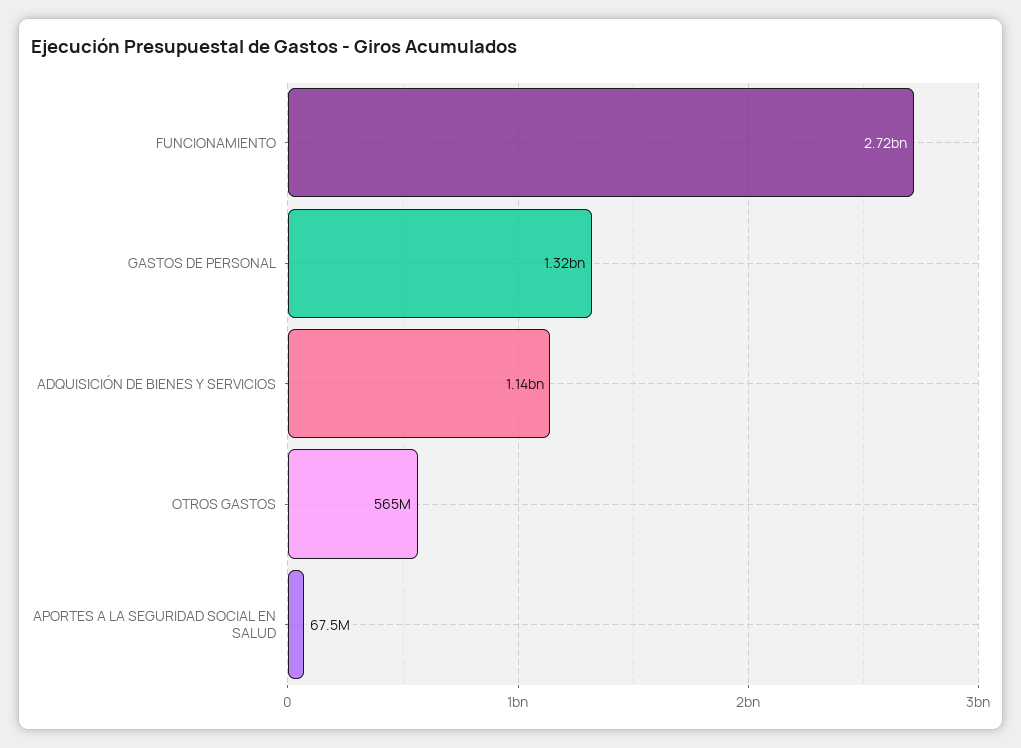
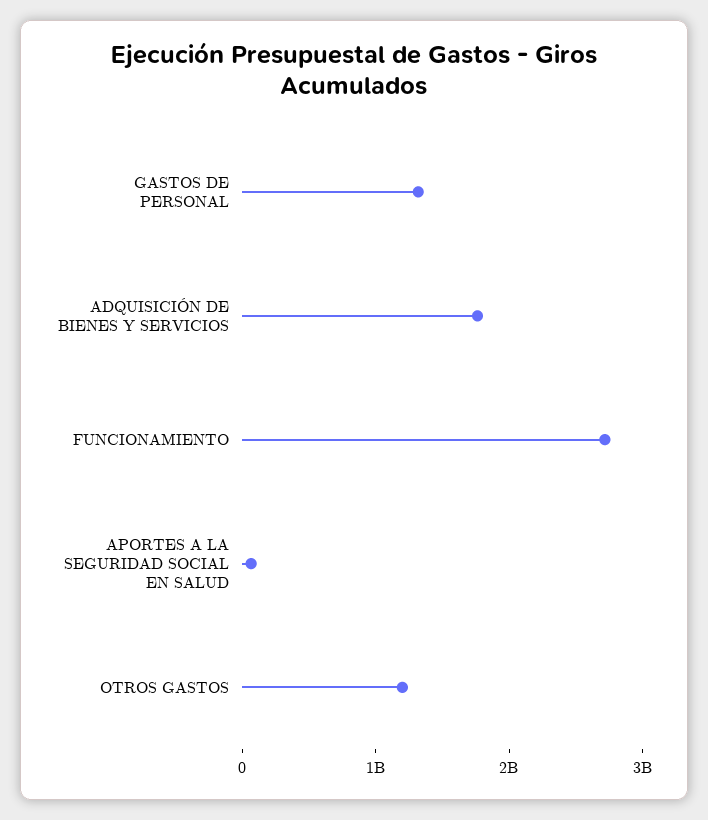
ADQUISICIÓN DE BIENES Y SERVICIOS: 1140000000 -> 1800000000
OTROS GASTOS: 565000000 -> 1200000000

